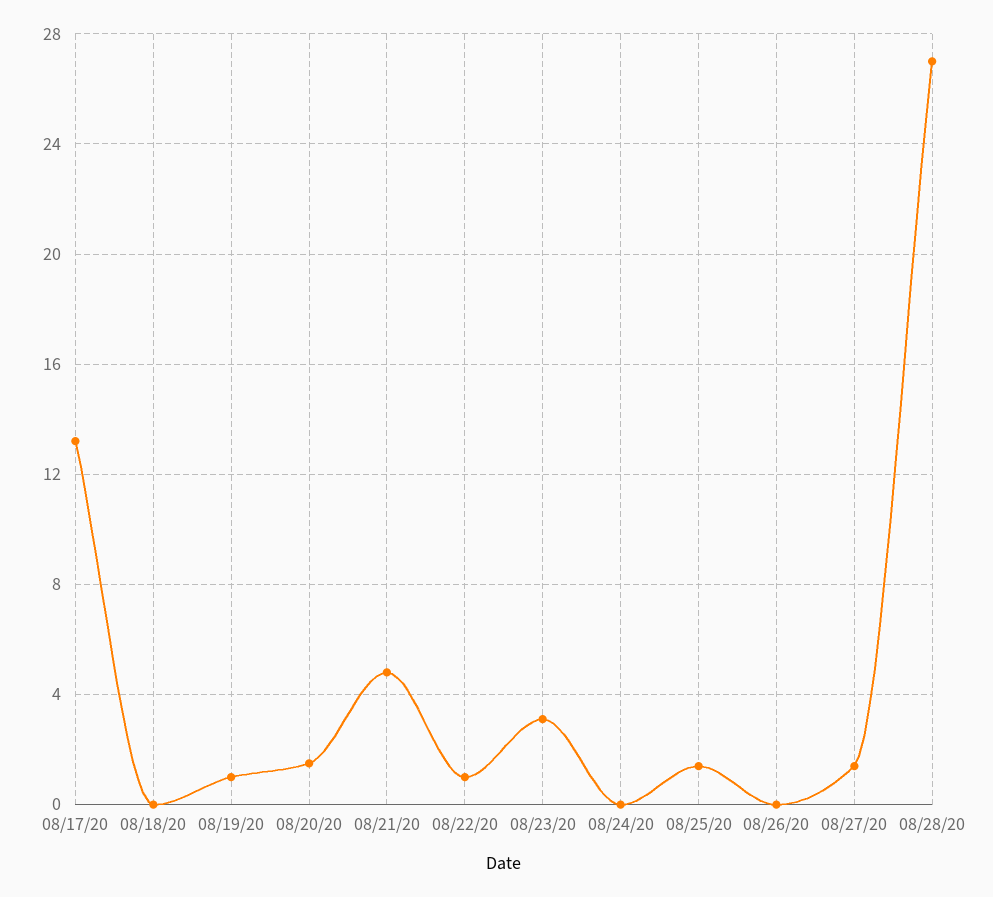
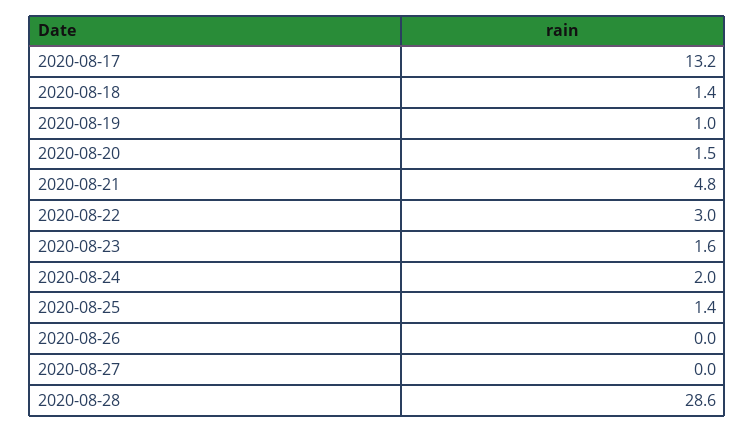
08/18/20: 0 -> 1.4
08/22/20: 1 -> 3
08/23/20: 3 -> 1.6
08/24/20: 0 -> 2
08/27/20: 1.5 -> 0
08/28/20: 27 -> 28.6

